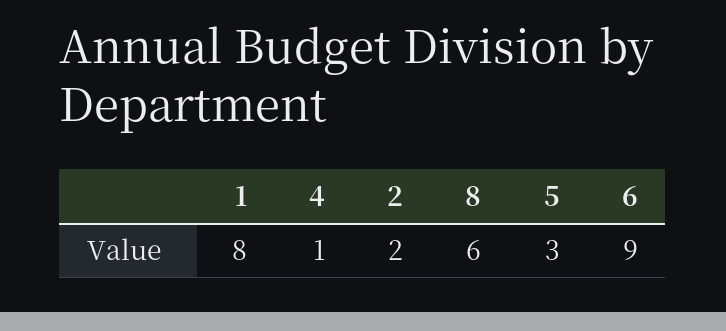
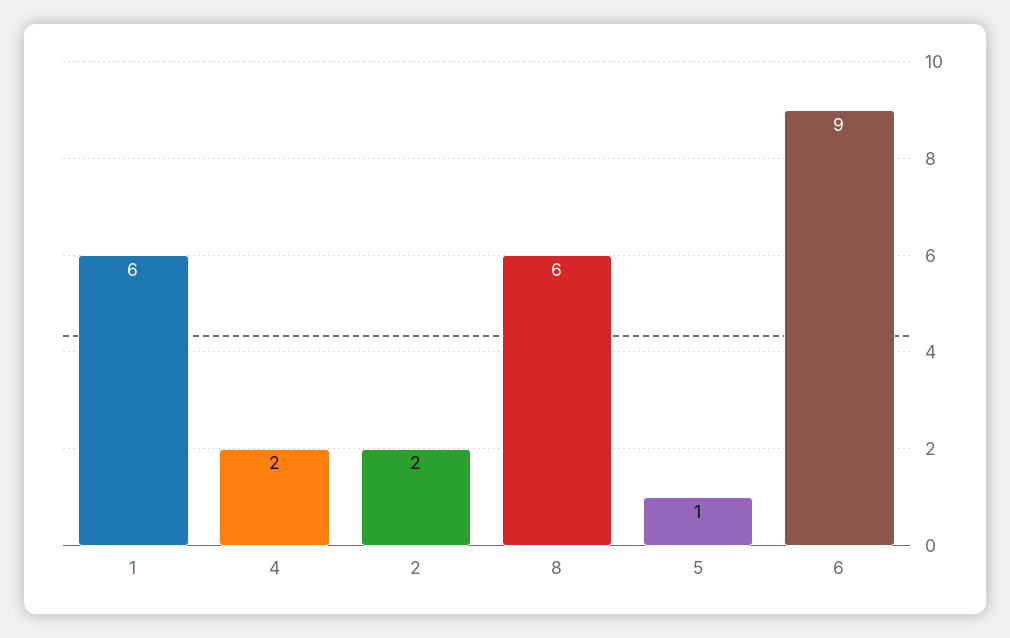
1: 8 -> 6
4: 1 -> 2
5: 3 -> 1

